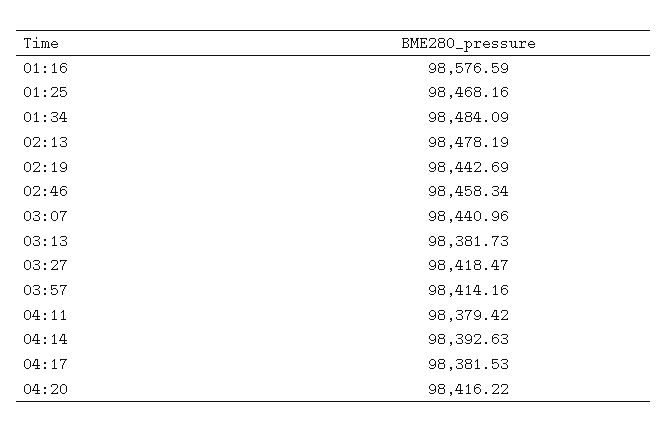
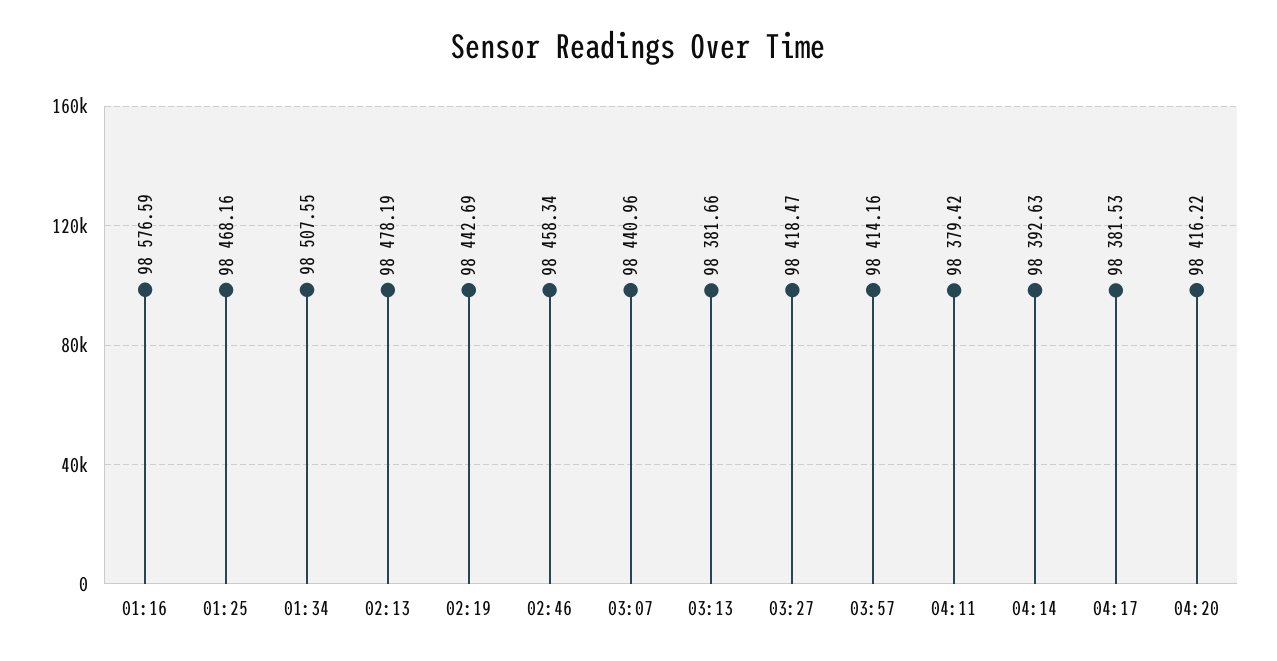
01:34: 98484.09 -> 98507.55
03:13: 98381.73 -> 98381.66

